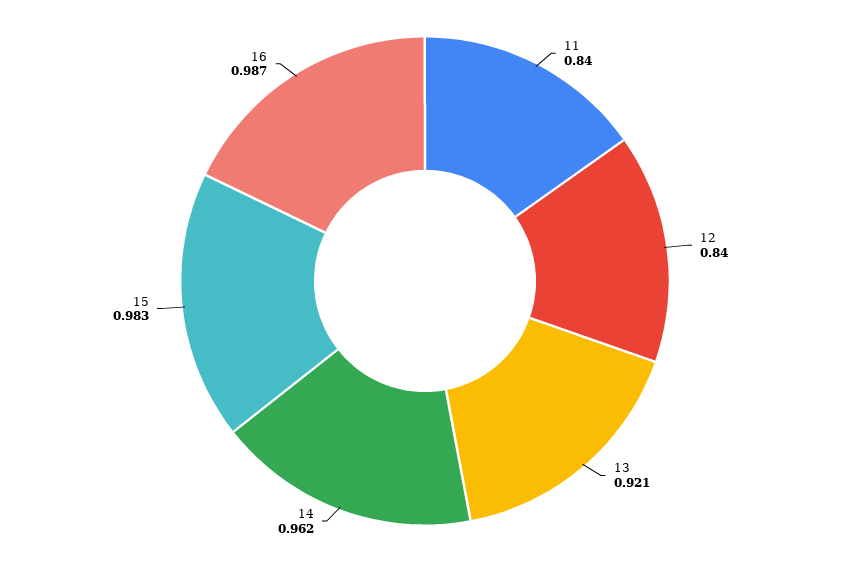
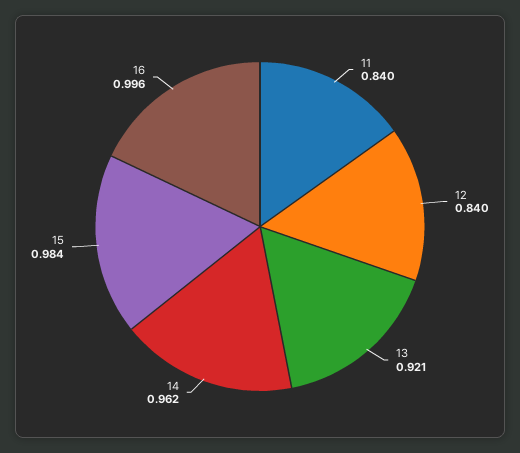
15: 0.983 -> 0.984
16: 0.987 -> 0.996

